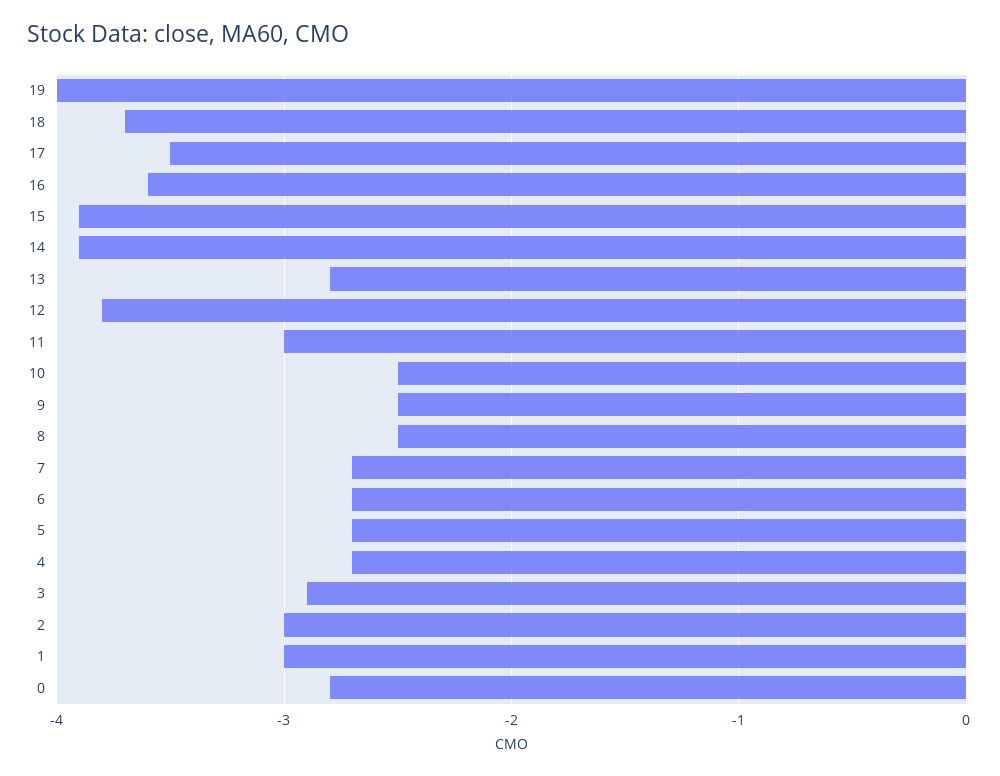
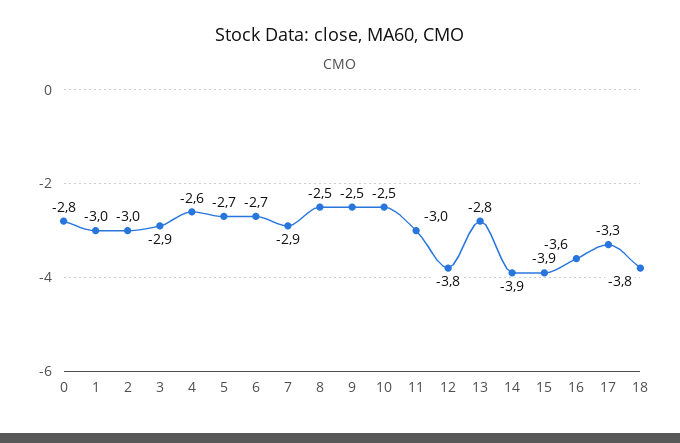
19: -4 -> none
18: -3.7 -> -3.8
17: -3.5 -> -3.3
7: -2.7 -> -2.9
4: -2.7 -> -2.6

